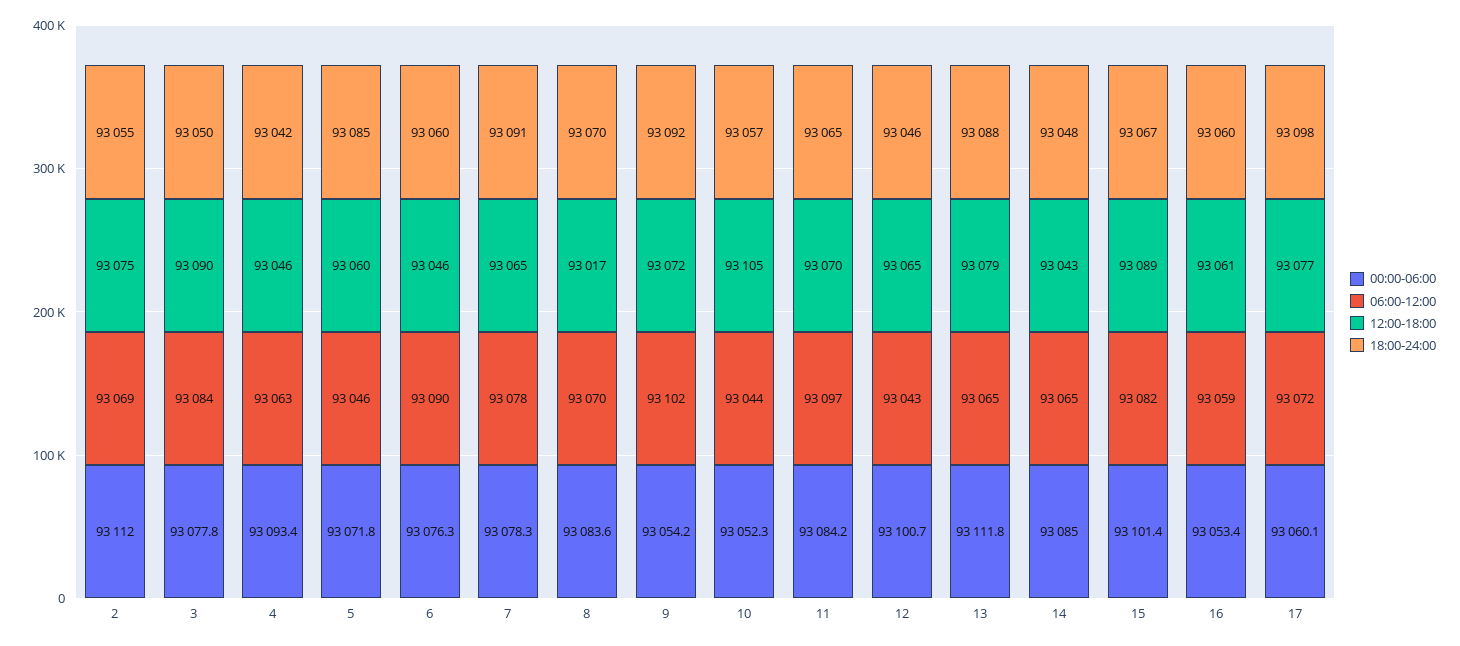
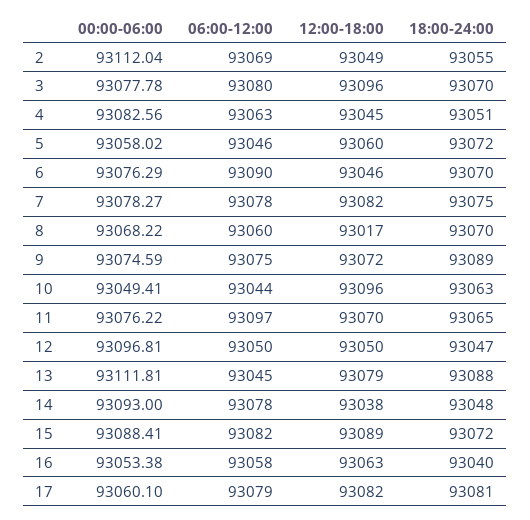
12:00-18:00, 2: 93075 -> 93049
06:00-12:00, 3: 93084 -> 93080
12:00-18:00, 3: 93090 -> 93096
18:00-24:00, 3: 93050 -> 93070
00:00-06:00, 4: 93093.4 -> 93082.56
12:00-18:00, 4: 93046 -> 93045
18:00-24:00, 4: 93042 -> 93051
00:00-06:00, 5: 93071.8 -> 93058.02
18:00-24:00, 5: 93085 -> 93072
18:00-24:00, 6: 93060 -> 93070
12:00-18:00, 7: 93065 -> 93082
18:00-24:00, 7: 93091 -> 93075
00:00-06:00, 8: 93083.6 -> 93068.22
06:00-12:00, 8: 93070 -> 93060
00:00-06:00, 9: 93054.2 -> 93074.59
06:00-12:00, 9: 93102 -> 93075
18:00-24:00, 9: 93092 -> 93089
00:00-06:00, 10: 93052.3 -> 93049.41
12:00-18:00, 10: 93105 -> 93096
18:00-24:00, 10: 93057 -> 93063
00:00-06:00, 11: 93084.2 -> 93076.22
00:00-06:00, 12: 93100.7 -> 93096.81
06:00-12:00, 12: 93043 -> 93050
12:00-18:00, 12: 93065 -> 93050
18:00-24:00, 12: 93046 -> 93047
06:00-12:00, 13: 93065 -> 93045
00:00-06:00, 14: 93085 -> 93093
06:00-12:00, 14: 93065 -> 93078
12:00-18:00, 14: 93043 -> 93038
00:00-06:00, 15: 93101.4 -> 93088.41
18:00-24:00, 15: 93067 -> 93072
06:00-12:00, 16: 93059 -> 93058
12:00-18:00, 16: 93061 -> 93063
18:00-24:00, 16: 93060 -> 93040
06:00-12:00, 17: 93072 -> 93079
12:00-18:00, 17: 93077 -> 93082
18:00-24:00, 17: 93098 -> 93081

